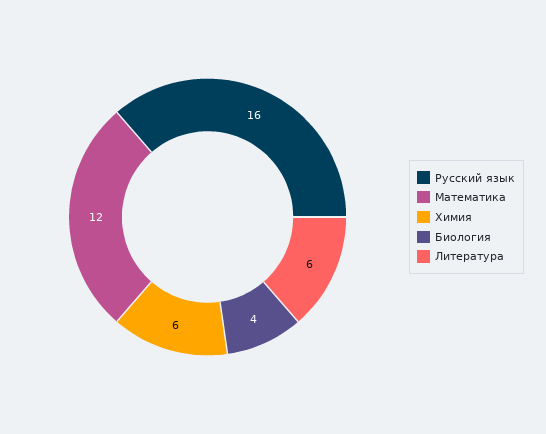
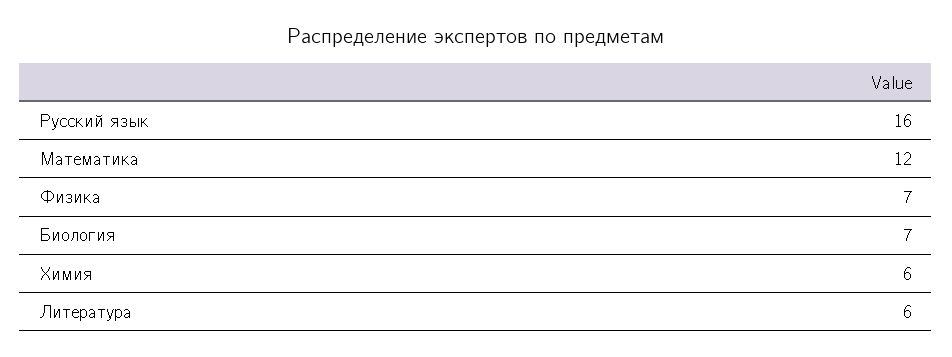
Биология: 4 -> 7
Физика: none -> 7

